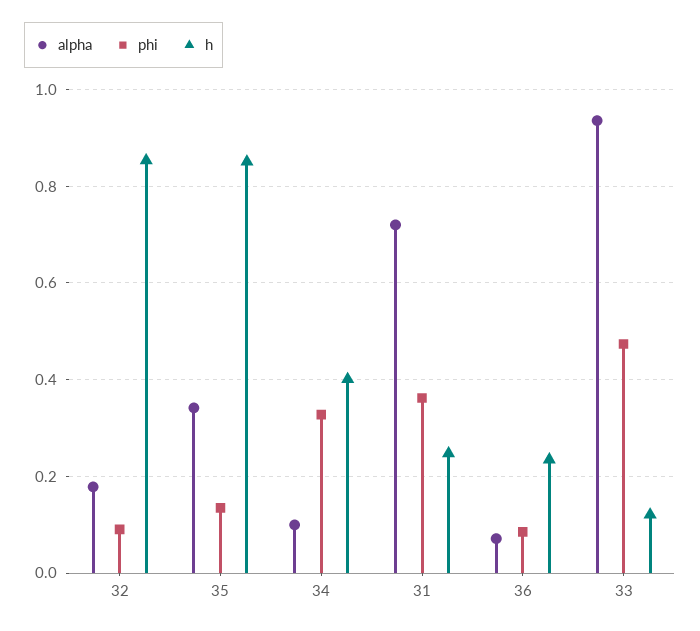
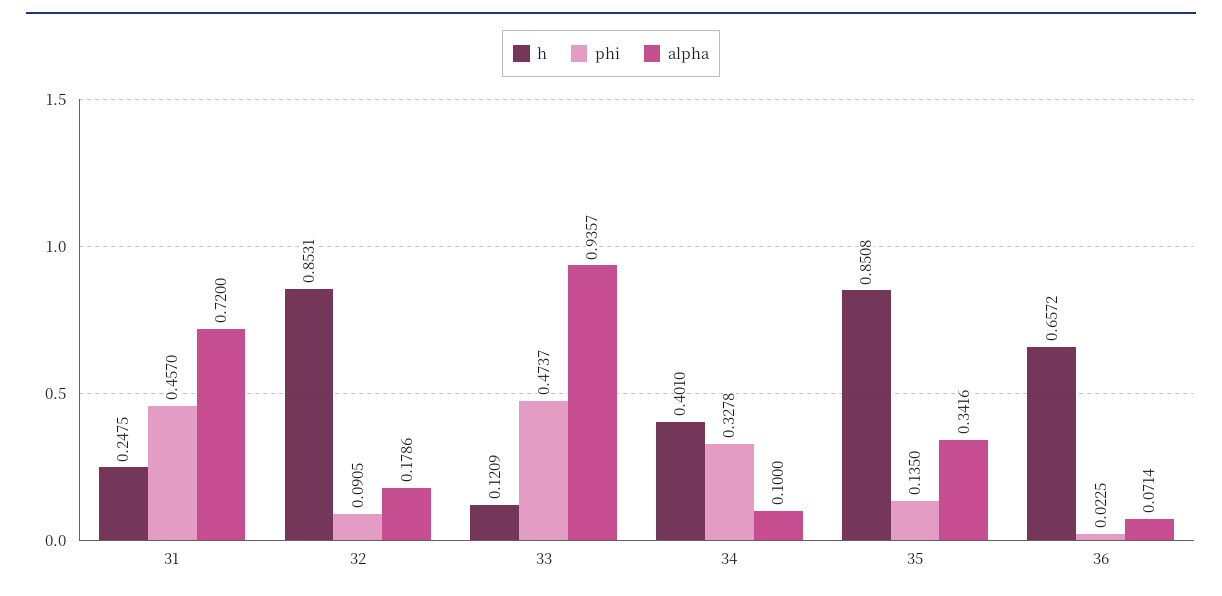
phi, 31: 0.36 -> 0.457
phi, 36: 0.08 -> 0.0225
h, 36: 0.24 -> 0.6572

